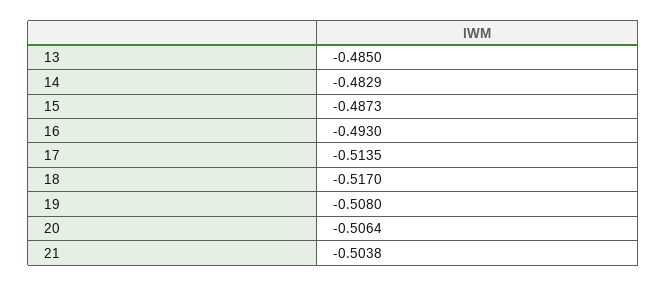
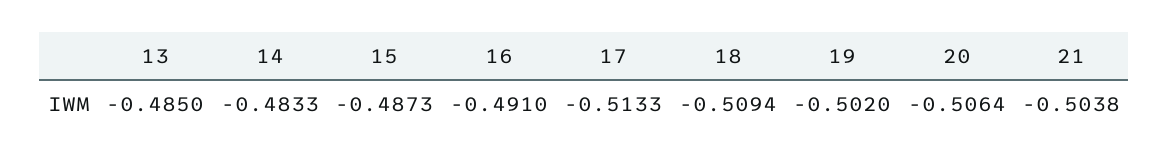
14: -0.4829 -> -0.4833
16: -0.493 -> -0.491
17: -0.5135 -> -0.5133
18: -0.517 -> -0.5094
19: -0.508 -> -0.502

